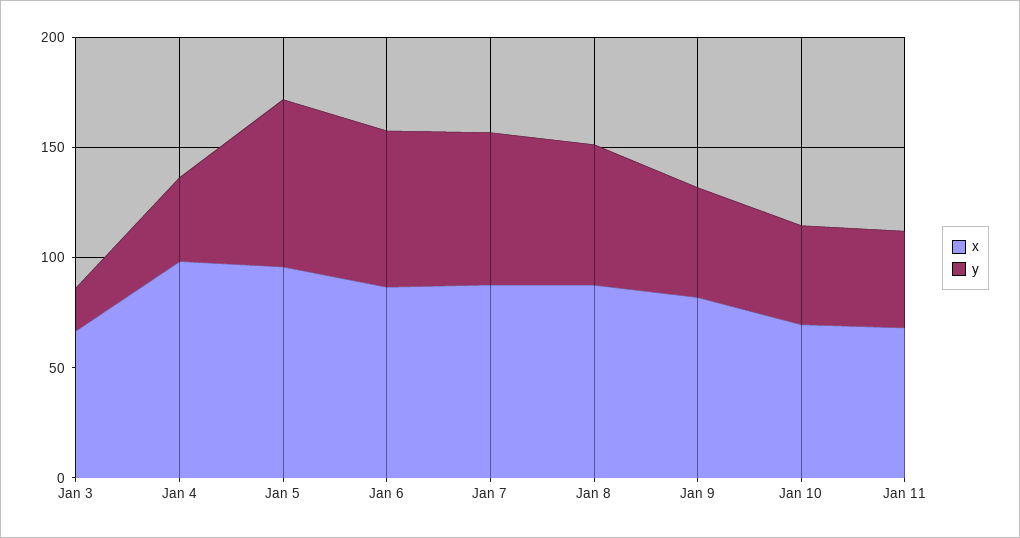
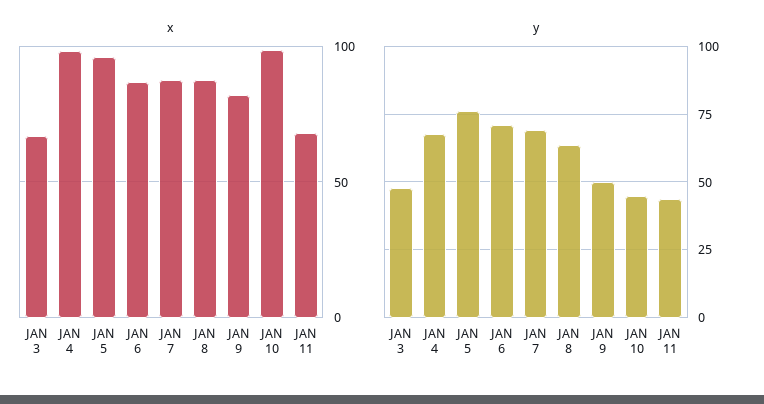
y, Jan 3: 20 -> 47.5
y, Jan 4: 40 -> 67.5
x, Jan 10: 70 -> 100

